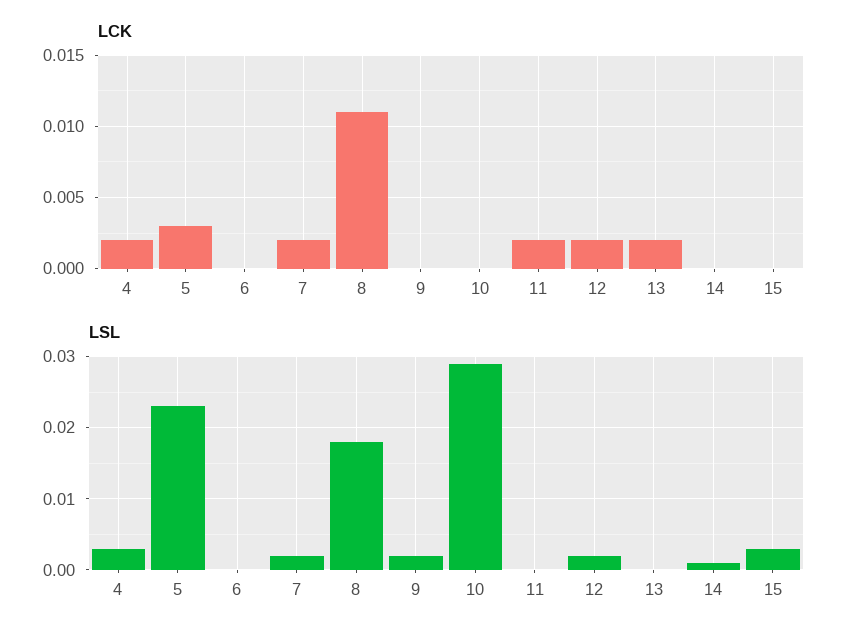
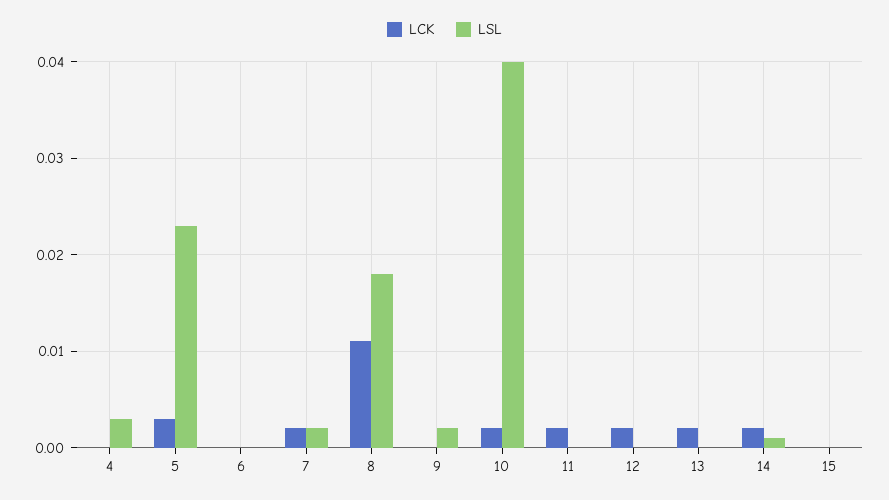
LCK, 4: 0.002 -> 0
LCK, 10: 0 -> 0.002
LCK, 14: 0 -> 0.002
LSL, 10: 0.029 -> 0.04
LSL, 12: 0.002 -> 0
LSL, 15: 0.003 -> 0

